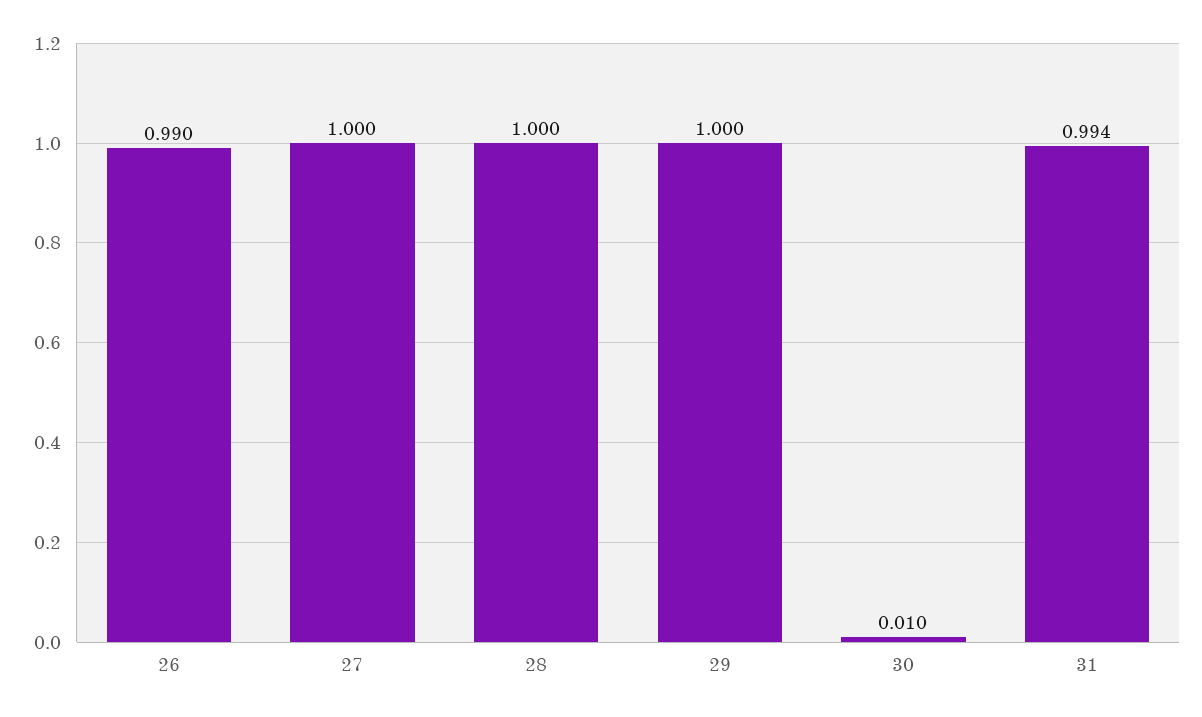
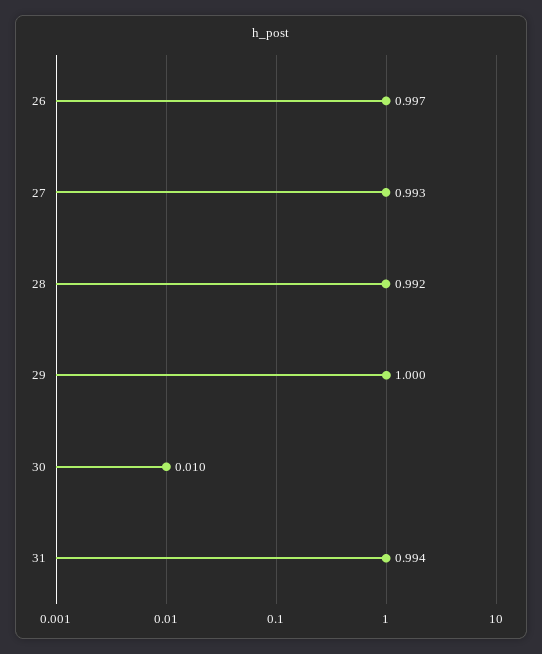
26: 0.99 -> 0.997
27: 1 -> 0.993
28: 1 -> 0.992

